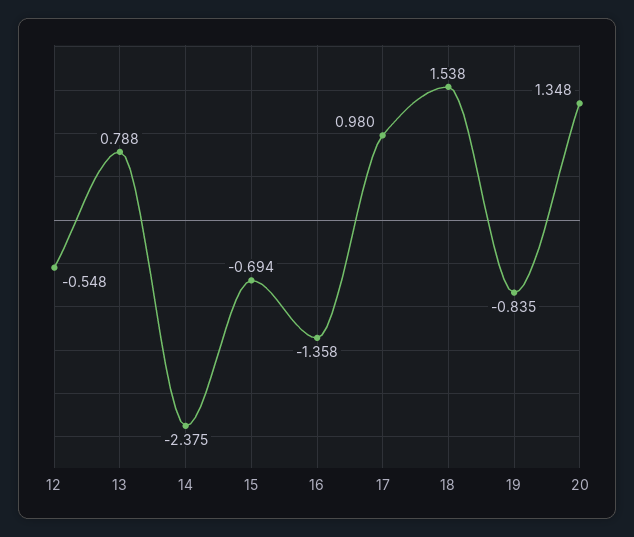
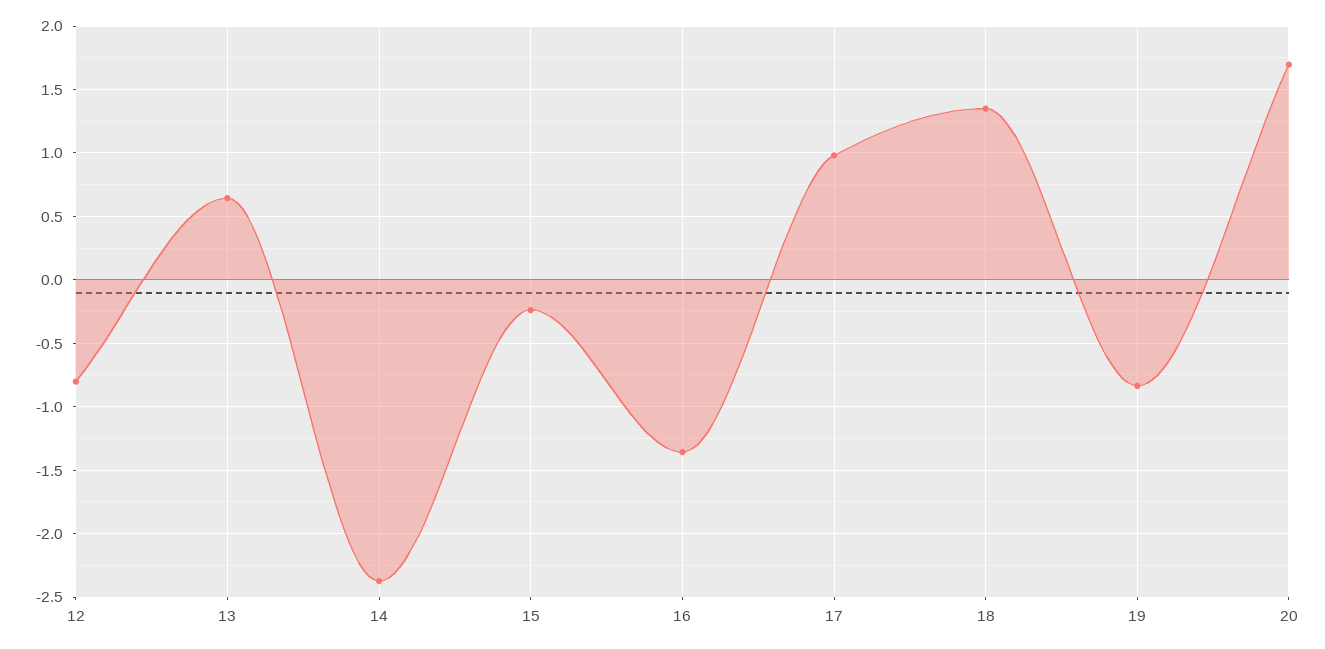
12: -0.548 -> -0.8
13: 0.788 -> 0.65
15: -0.694 -> -0.25
18: 1.538 -> 1.35
20: 1.348 -> 1.7

